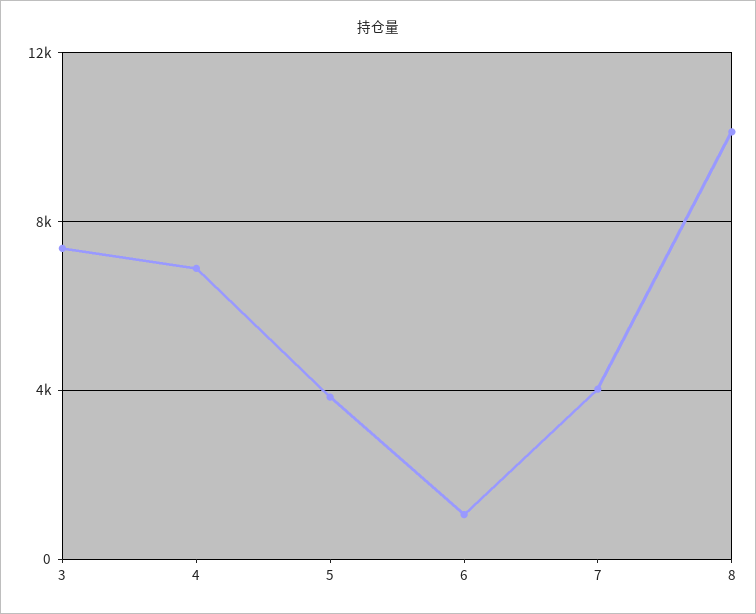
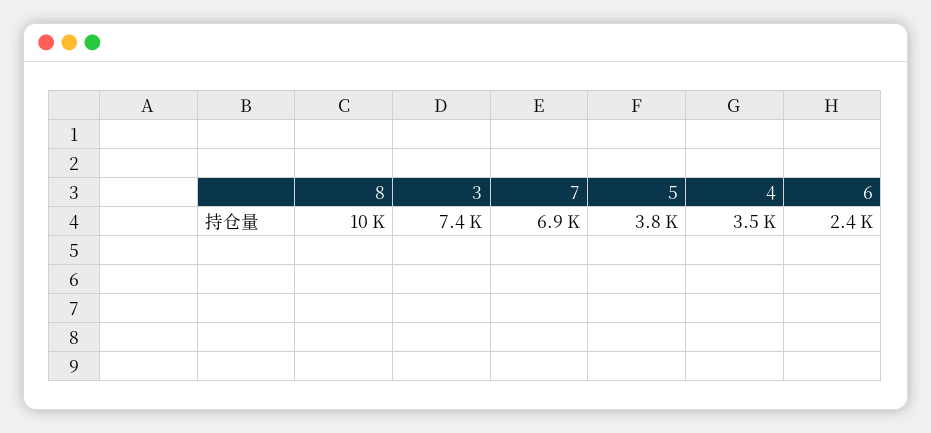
4: 7000 -> 3500
6: 1000 -> 2400
7: 4000 -> 6900

